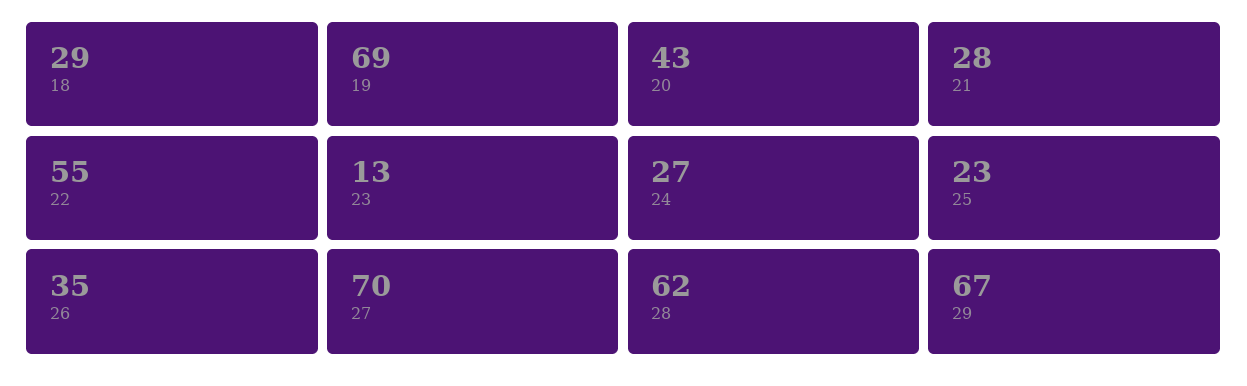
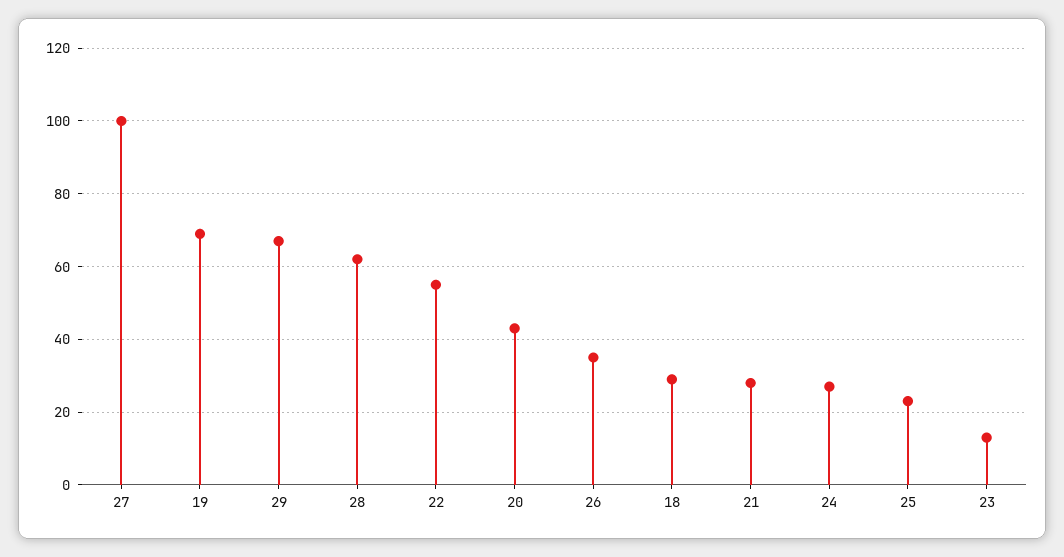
27: 70 -> 100

